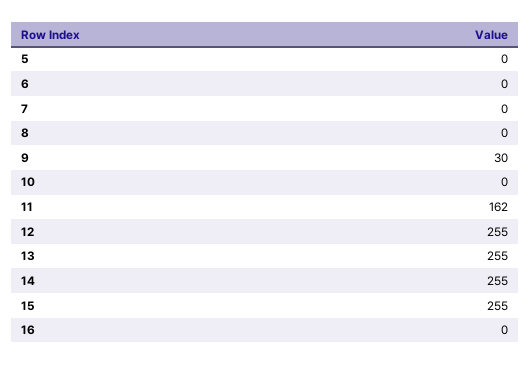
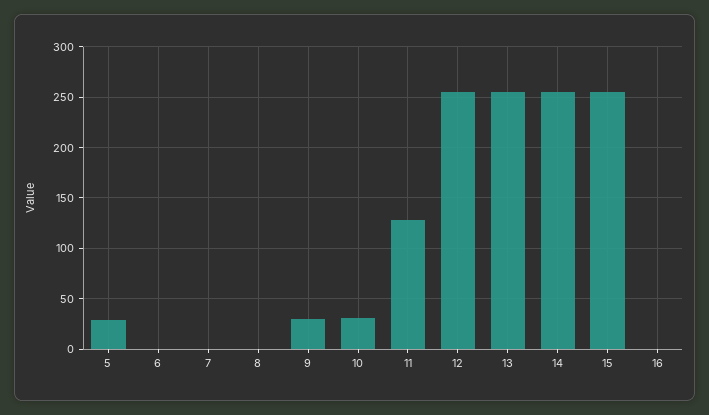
5: 0 -> 30
10: 0 -> 30
11: 162 -> 130

